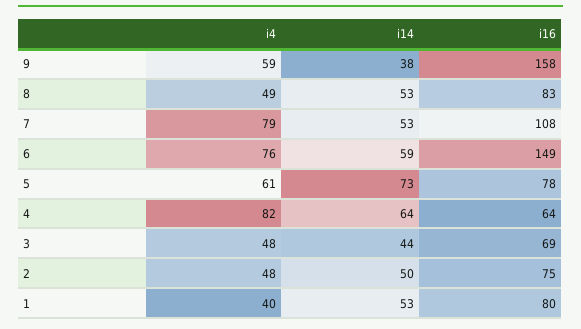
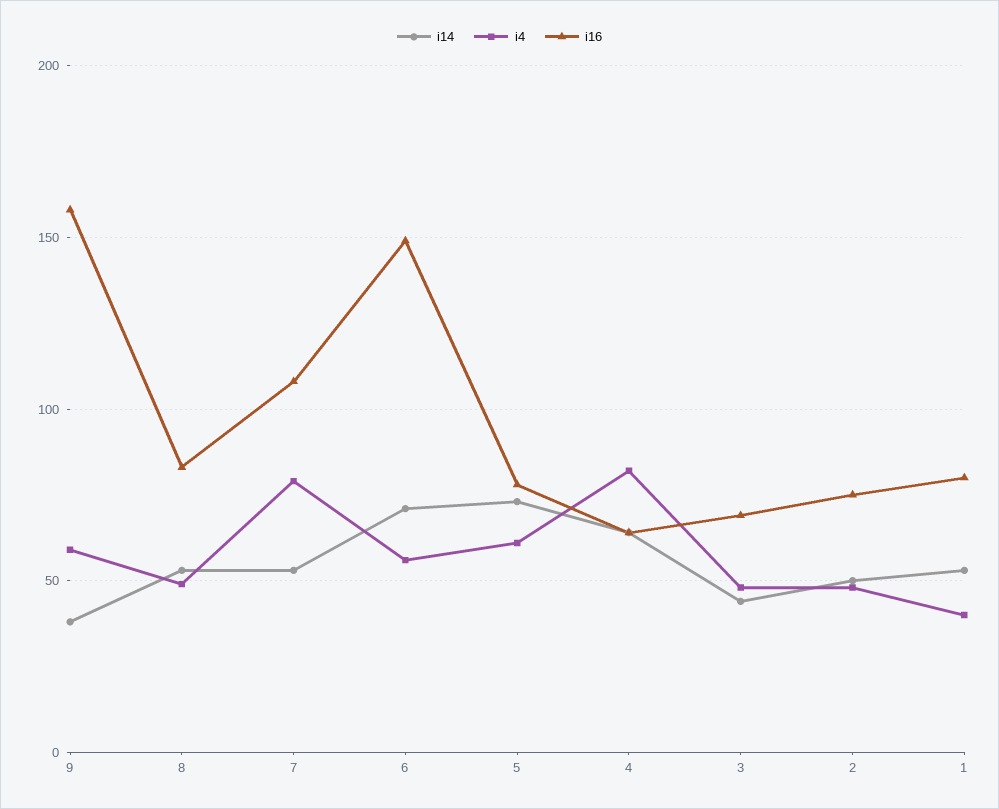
i4, 6: 76 -> 55
i14, 6: 59 -> 70

